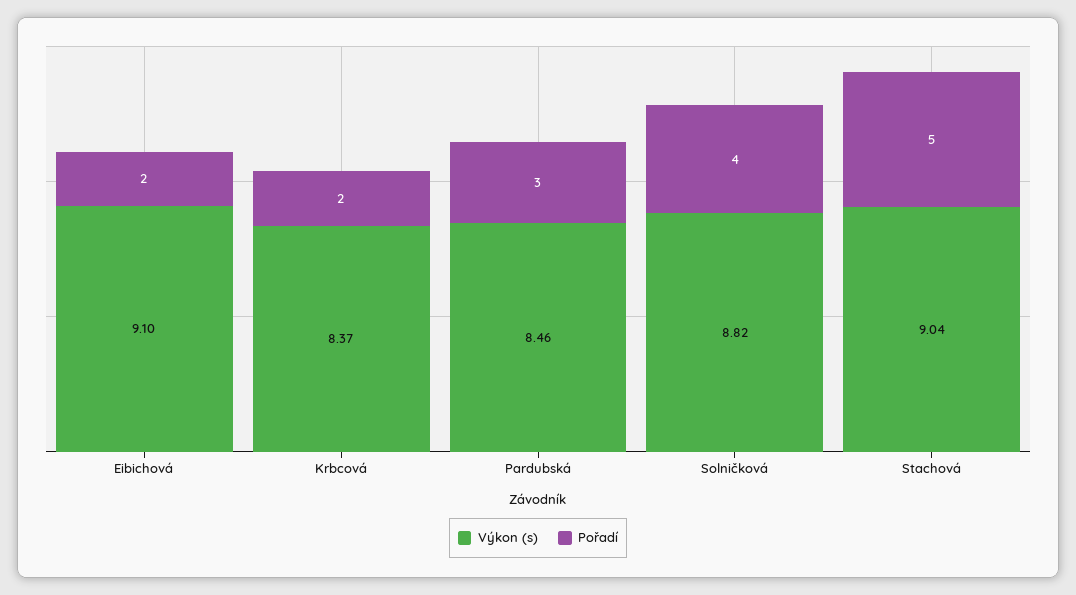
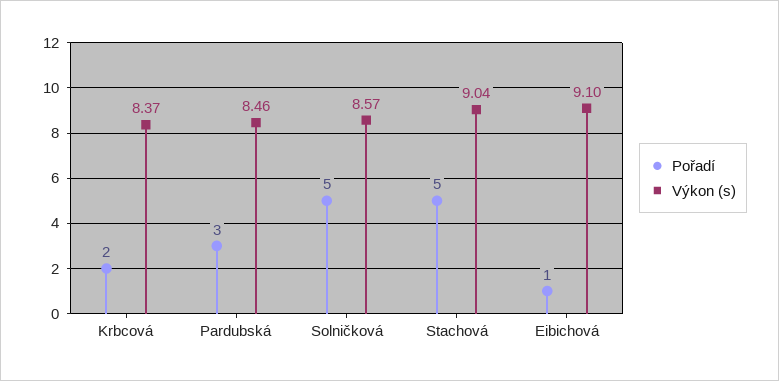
Pořadí, Eibichová: 2 -> 1
Výkon (s), Solničková: 8.82 -> 8.57
Pořadí, Solničková: 4 -> 5

